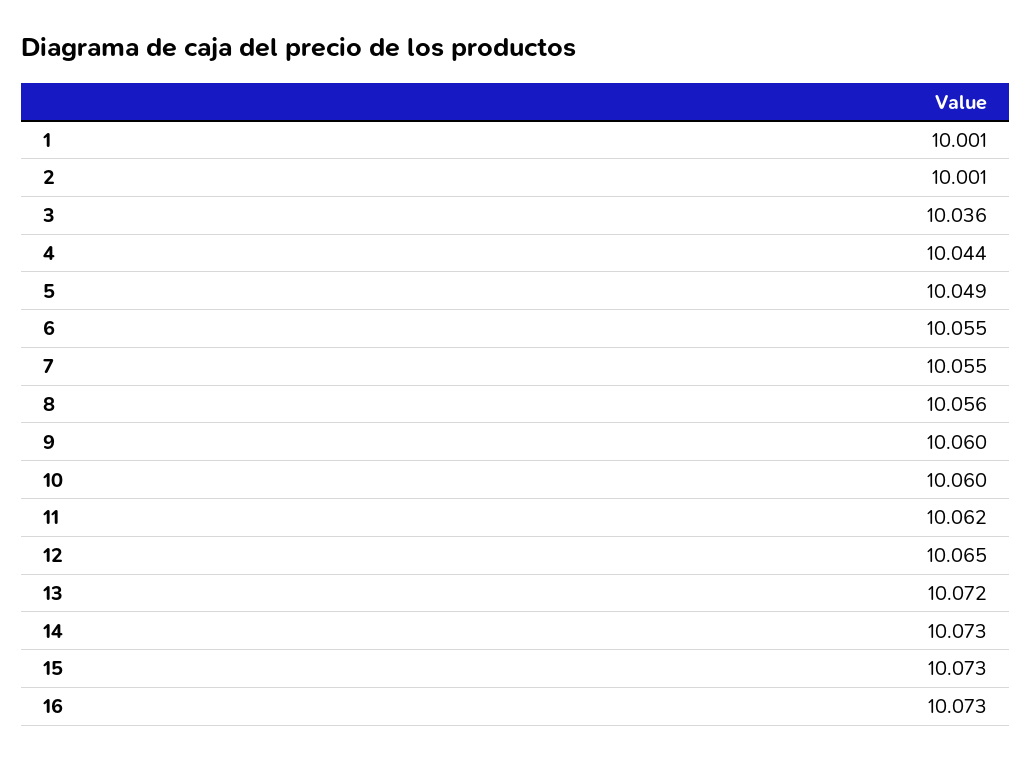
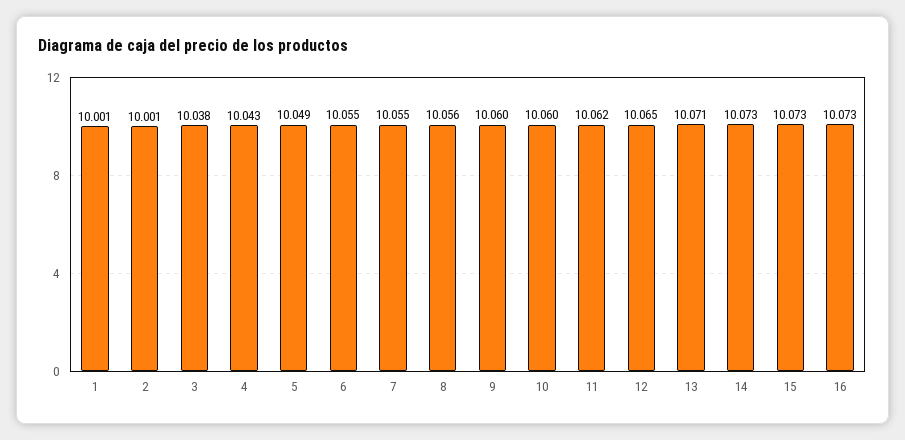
3: 10.036 -> 10.038
4: 10.044 -> 10.043
13: 10.072 -> 10.071

